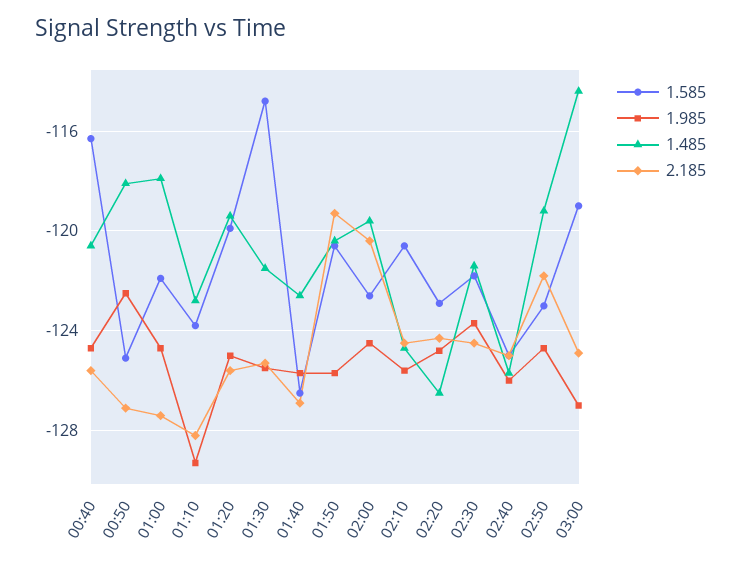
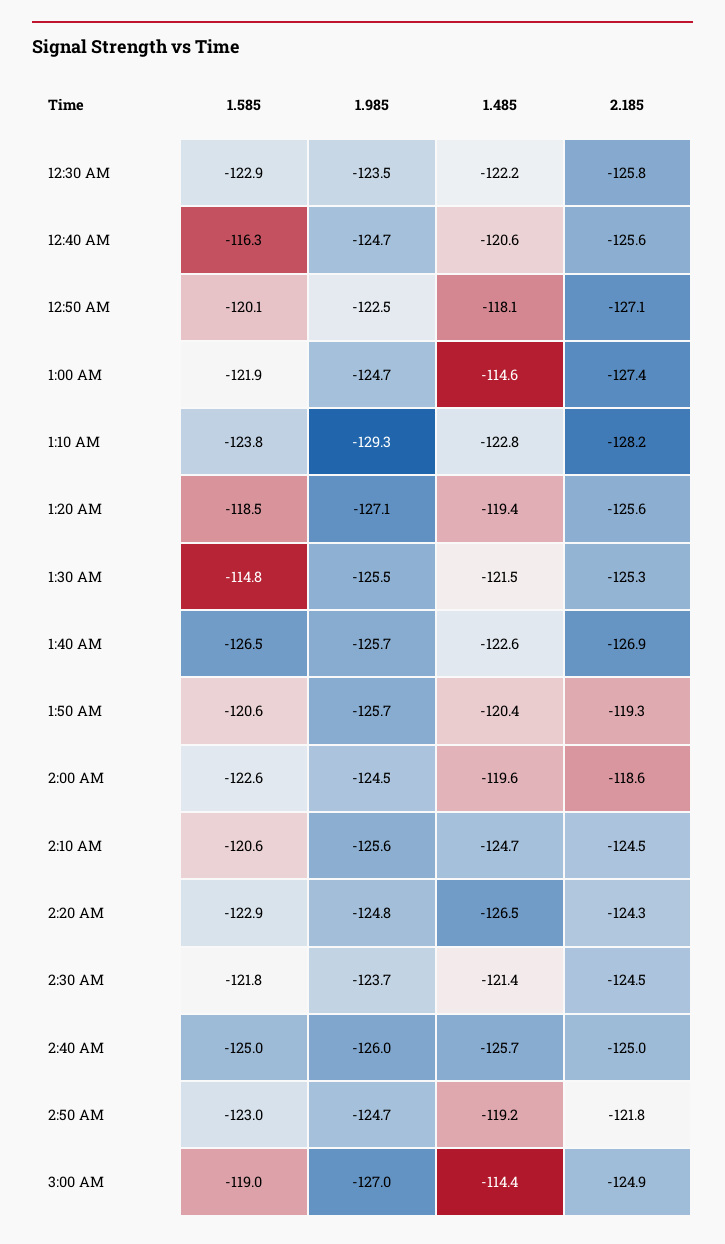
1.585, 00:50: -125 -> -120.1
1.485, 01:00: -118 -> -114.6
1.585, 01:20: -120 -> -118.5
1.985, 01:20: -125 -> -127.1
2.185, 02:00: -120.5 -> -118.6
1.585, 12:30 AM: none -> -122.9
1.985, 12:30 AM: none -> -123.5
1.485, 12:30 AM: none -> -122.2
2.185, 12:30 AM: none -> -125.8

